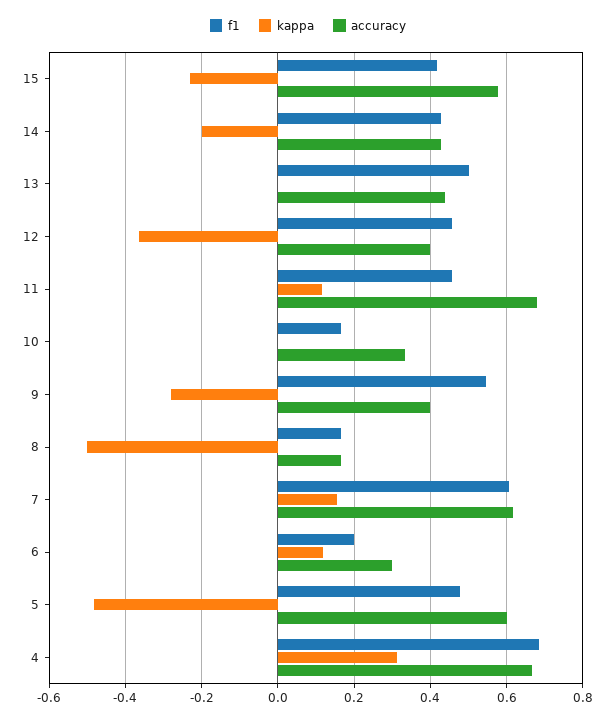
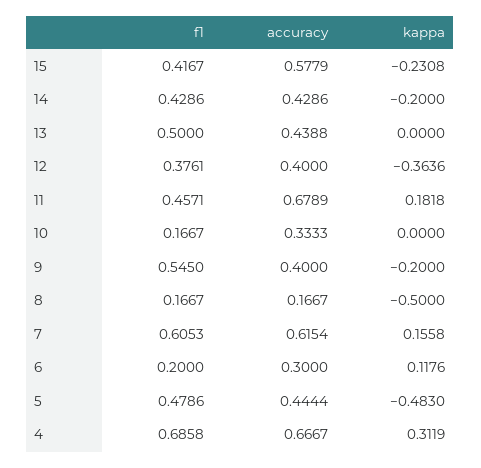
f1, 12: 0.46 -> 0.3761
kappa, 11: 0.12 -> 0.1818
kappa, 9: -0.28 -> -0.2
accuracy, 5: 0.6 -> 0.4444

